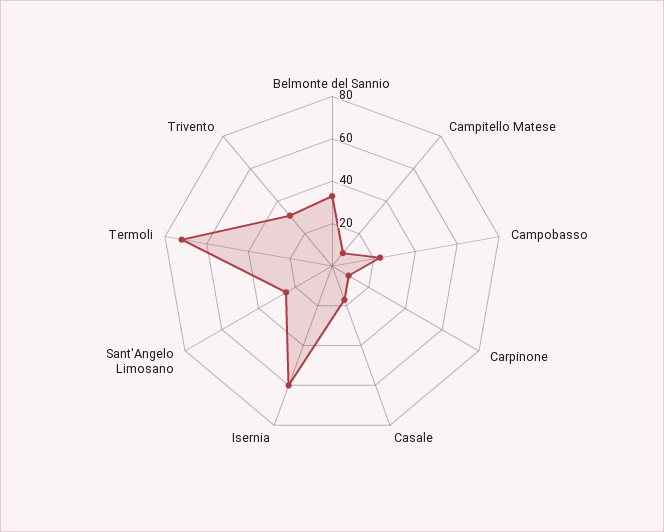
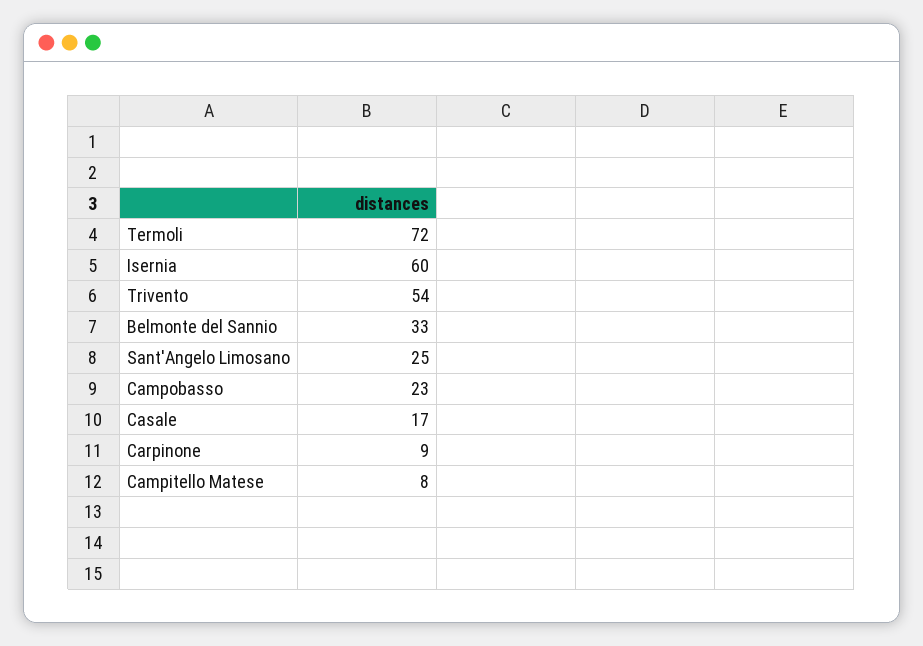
Trivento: 30 -> 54

